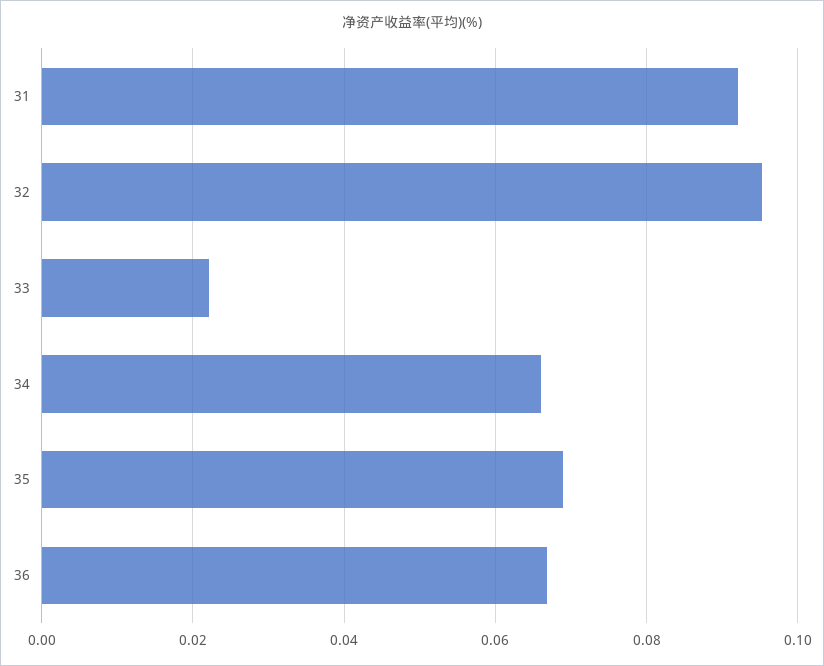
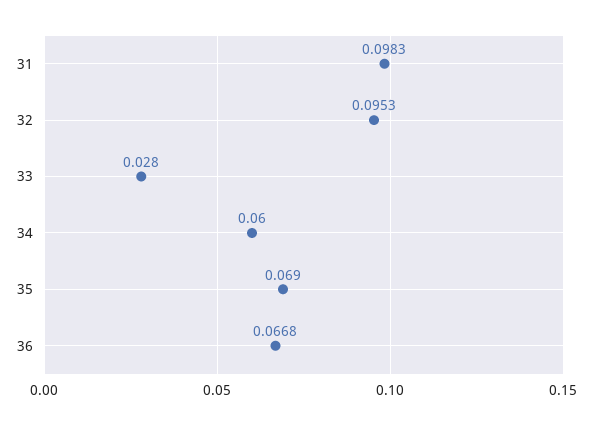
31: 0.092 -> 0.0983
33: 0.022 -> 0.028
34: 0.066 -> 0.06

